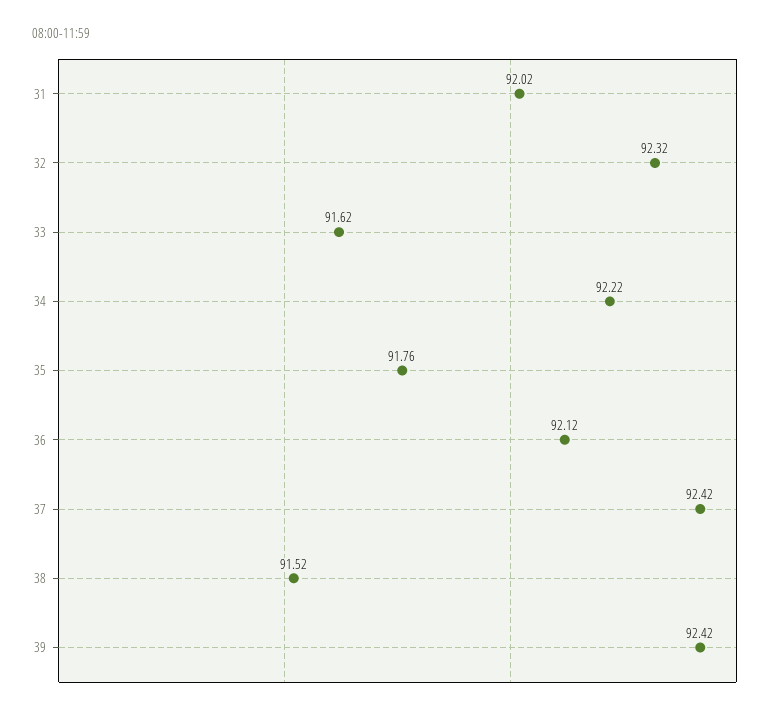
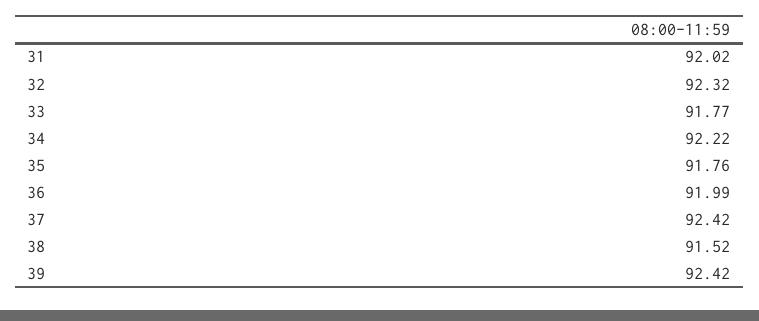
33: 91.62 -> 91.77
36: 92.12 -> 91.99

